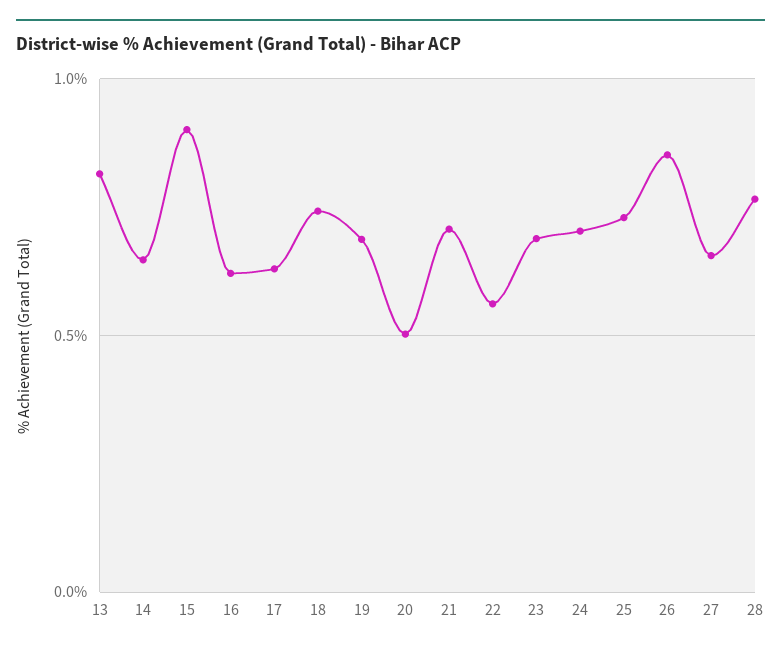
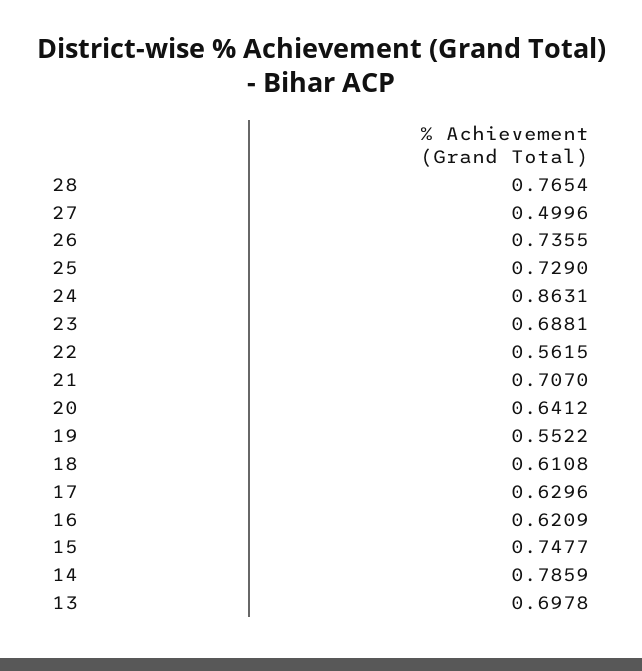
13: 0.8 -> 0.6978
14: 0.65 -> 0.7859
15: 0.9 -> 0.7477
18: 0.75 -> 0.6108
19: 0.7 -> 0.5522
20: 0.5 -> 0.6412
24: 0.7 -> 0.8631
26: 0.85 -> 0.7355
27: 0.65 -> 0.4996

